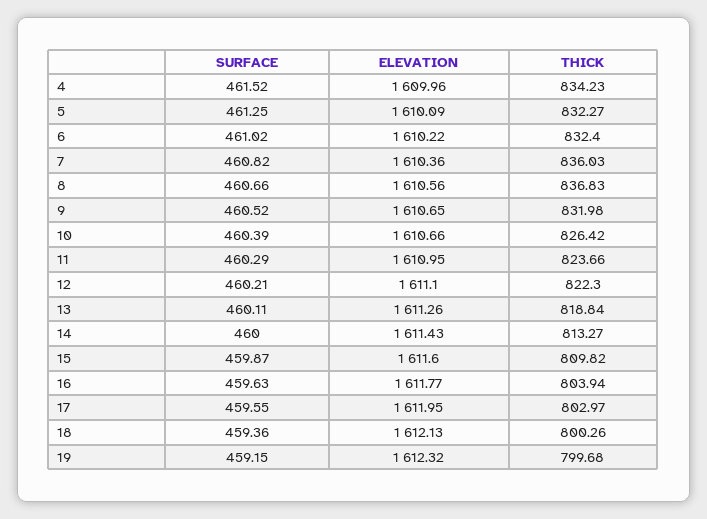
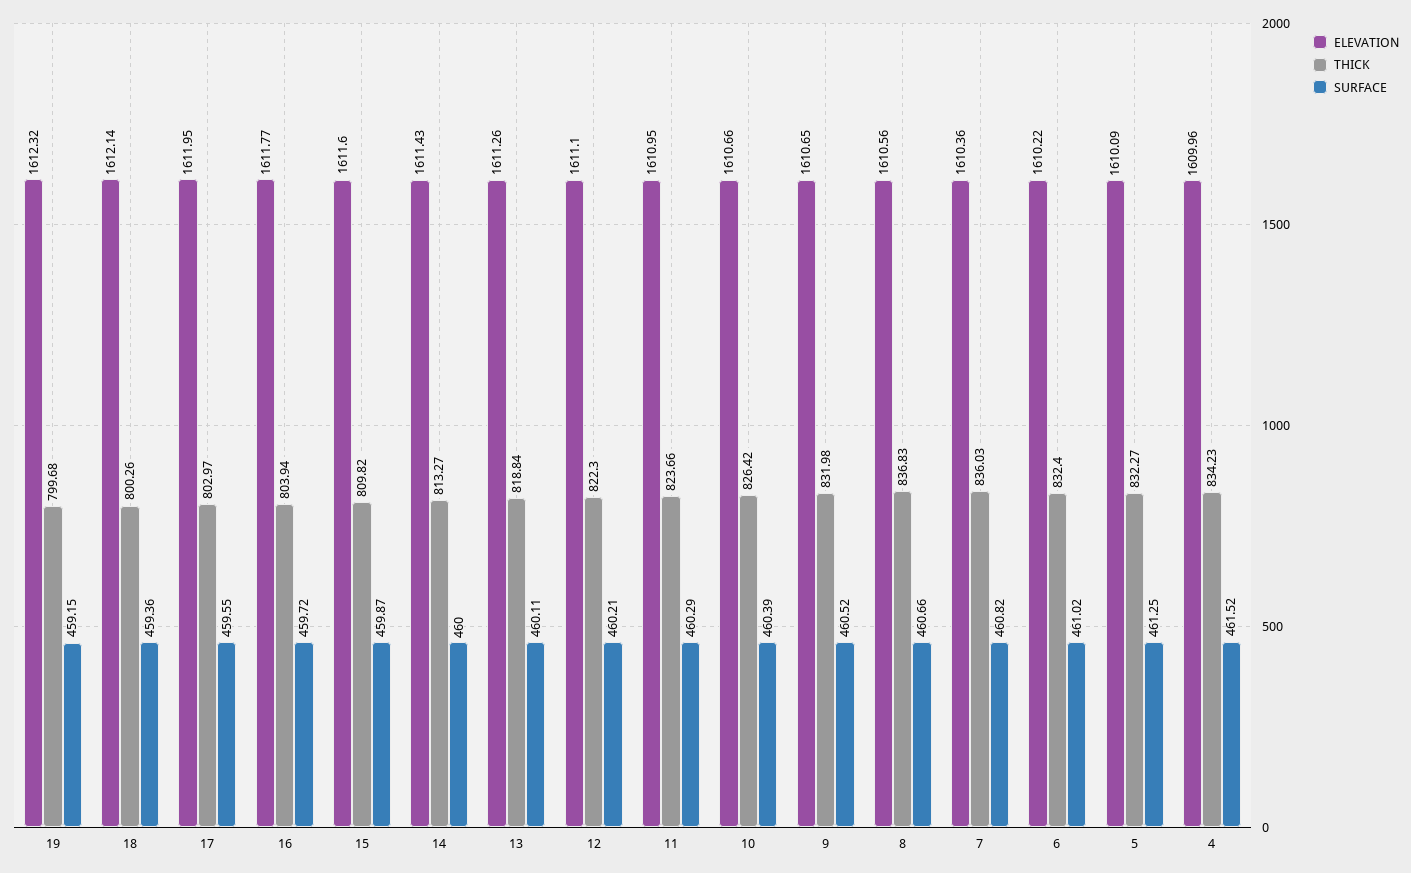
SURFACE, 16: 459.63 -> 459.72
ELEVATION, 18: 1612.13 -> 1612.14

